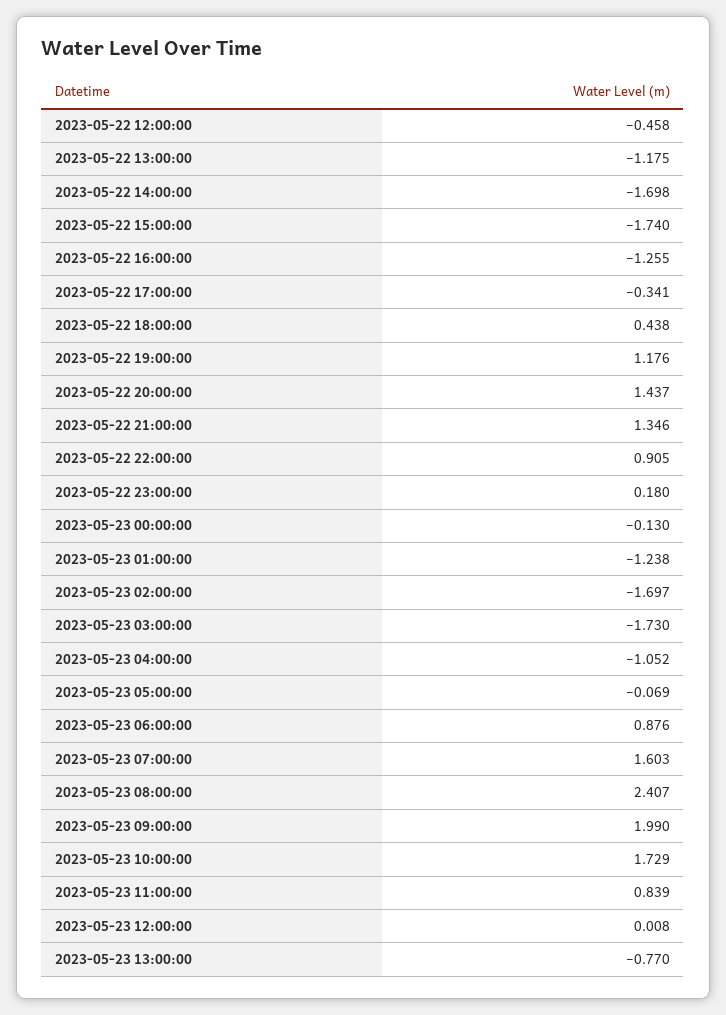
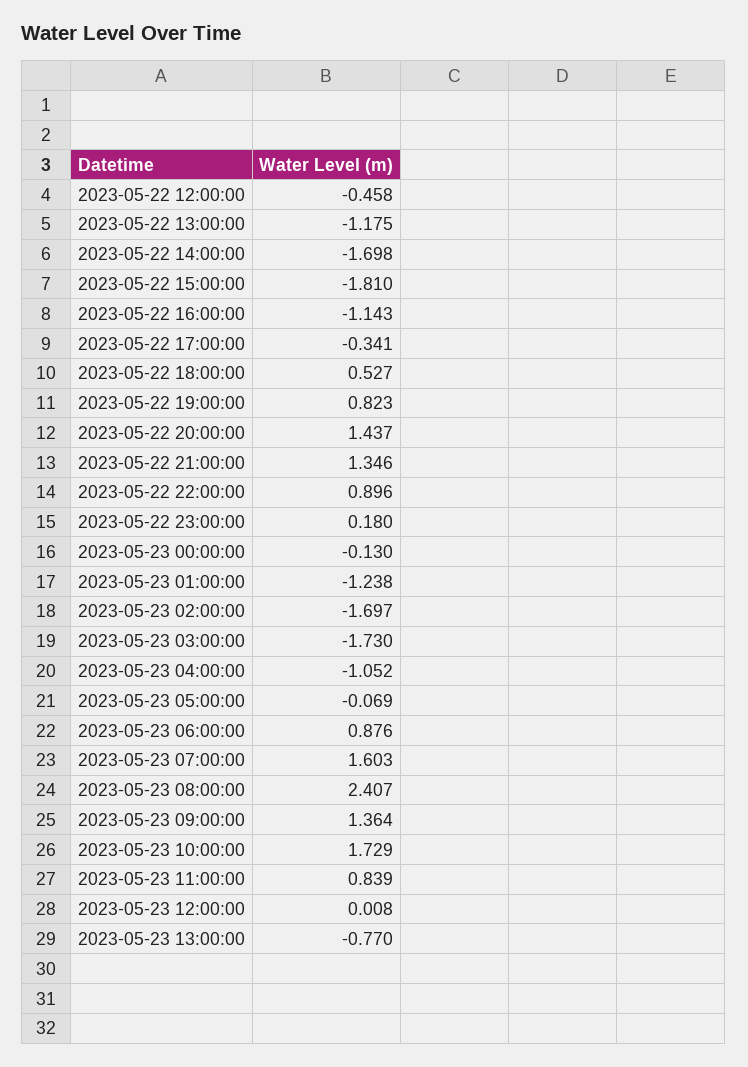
2023-05-22 15:00:00: -1.74 -> -1.81
2023-05-22 16:00:00: -1.255 -> -1.143
2023-05-22 18:00:00: 0.438 -> 0.527
2023-05-22 19:00:00: 1.176 -> 0.823
2023-05-22 22:00:00: 0.905 -> 0.896
2023-05-23 09:00:00: 1.99 -> 1.364

